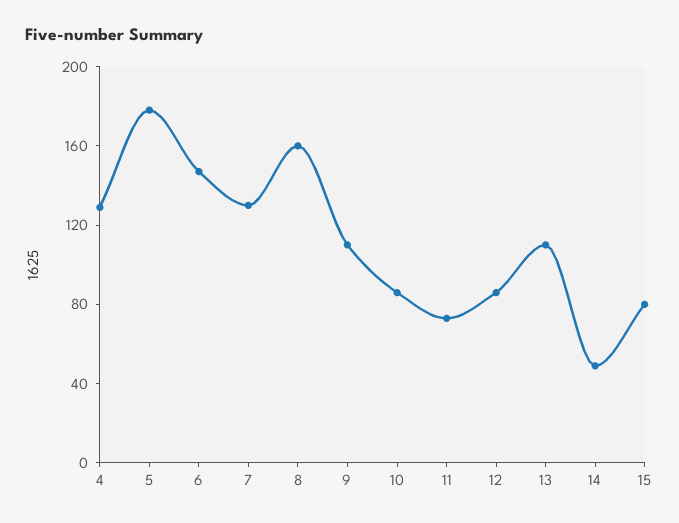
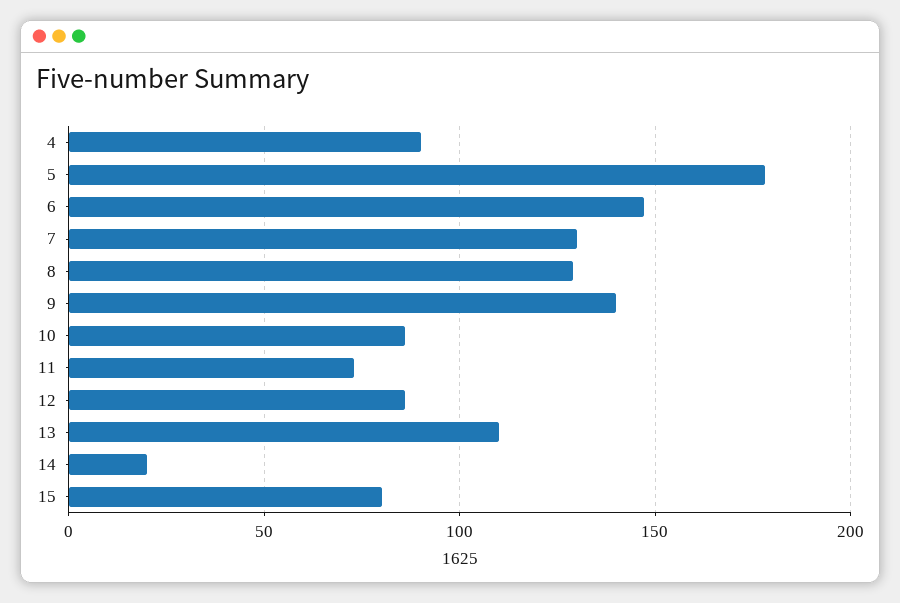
4: 130 -> 90
8: 160 -> 130
9: 110 -> 140
14: 50 -> 20

